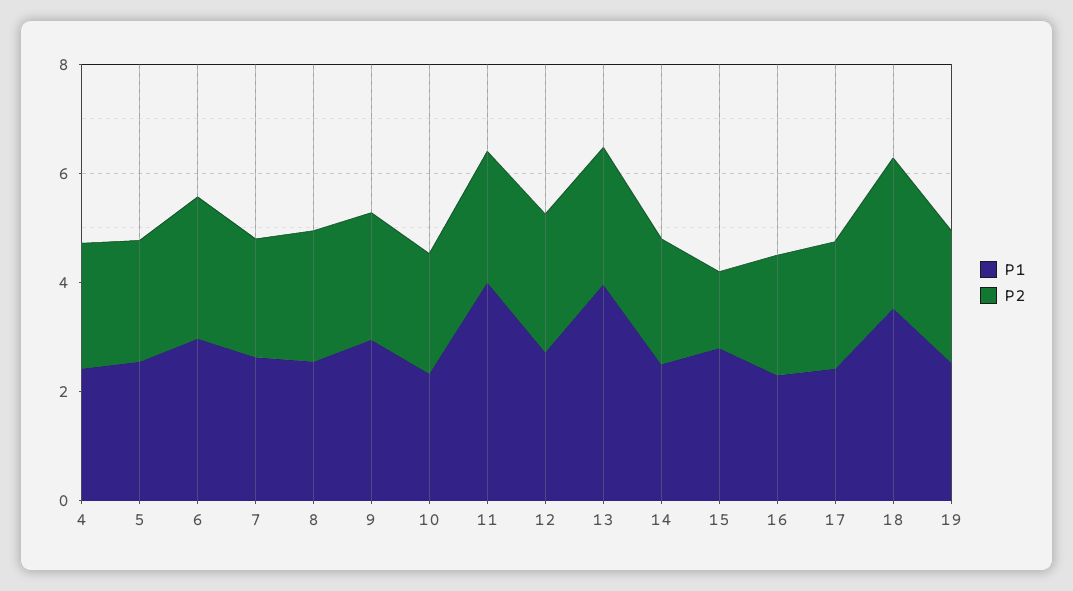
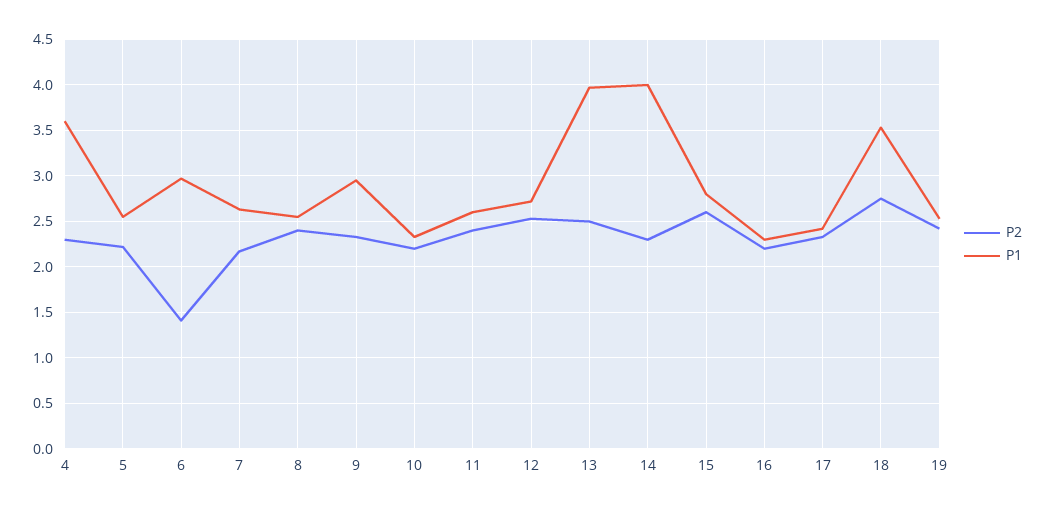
P1, 4: 2.5 -> 3.6
P2, 6: 2.5 -> 1.4
P1, 11: 4 -> 2.6
P1, 14: 2.5 -> 4
P2, 15: 1.5 -> 2.6

